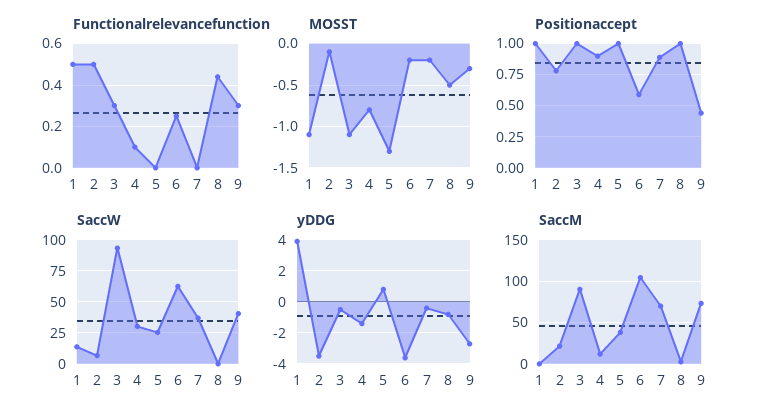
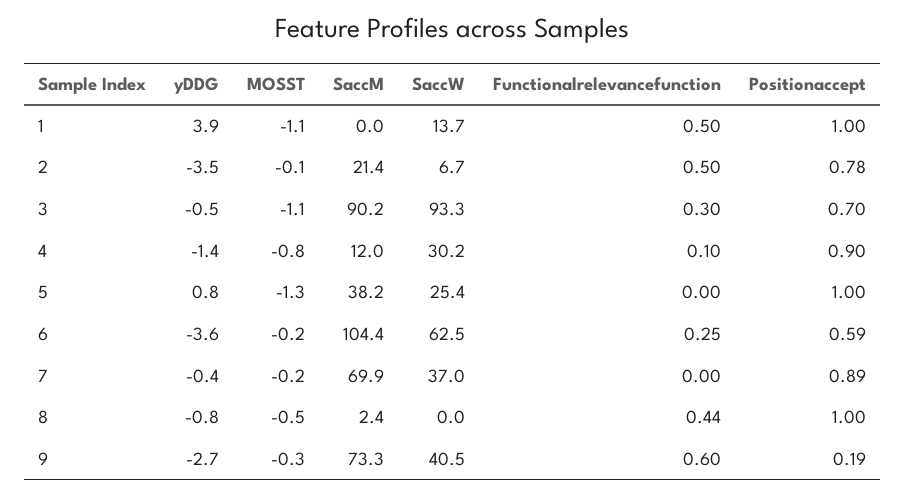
Functionalrelevancefunction, 9: 0.3 -> 0.6
Positionaccept, 3: 1 -> 0.7
Positionaccept, 9: 0.45 -> 0.19

